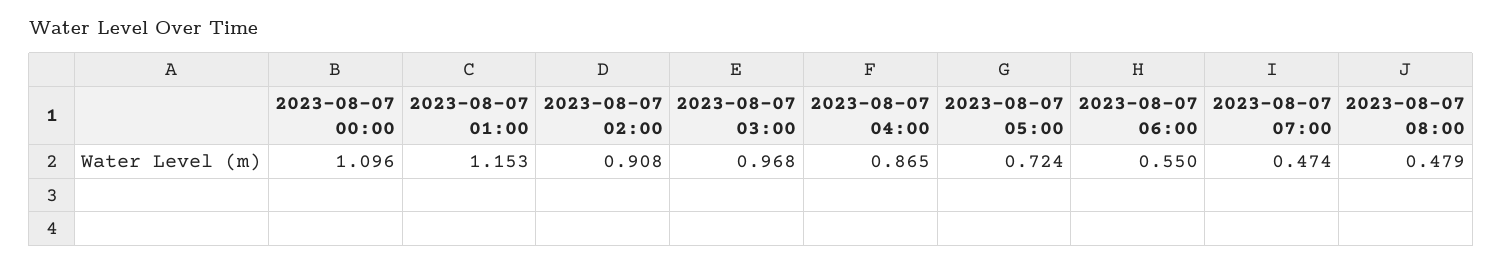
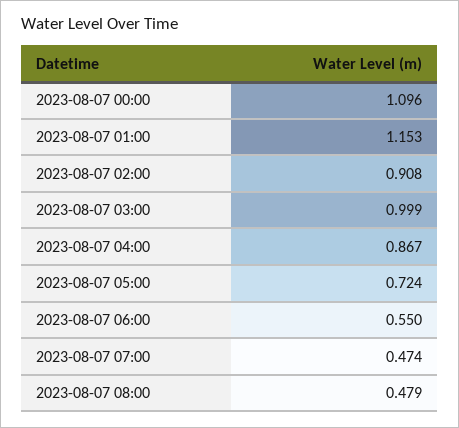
2023-08-07 03:00: 0.968 -> 0.999
2023-08-07 04:00: 0.865 -> 0.867

